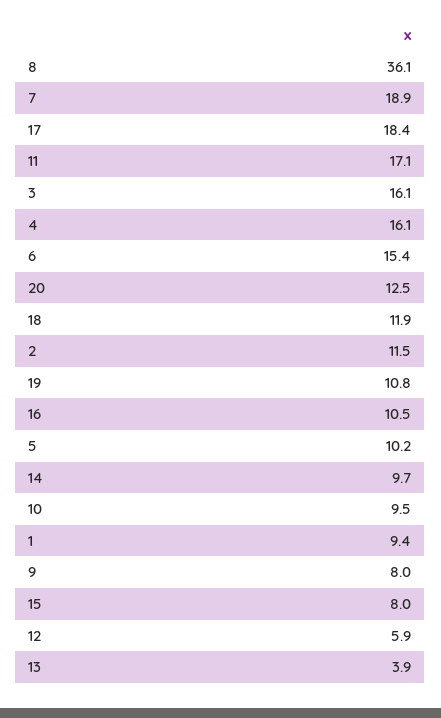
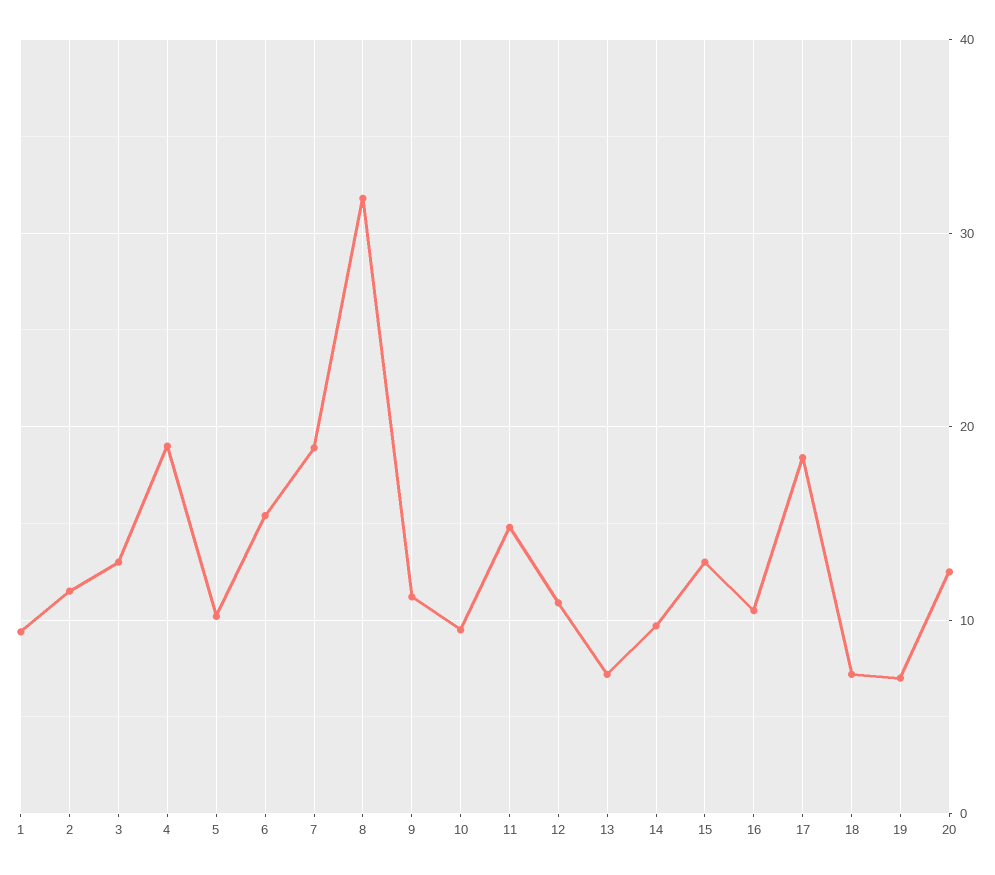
8: 36.1 -> 32
11: 17.1 -> 15
3: 16.1 -> 13
4: 16.1 -> 19
18: 11.9 -> 7
19: 10.8 -> 7
9: 8 -> 11
15: 8 -> 13
12: 5.9 -> 11
13: 3.9 -> 7

